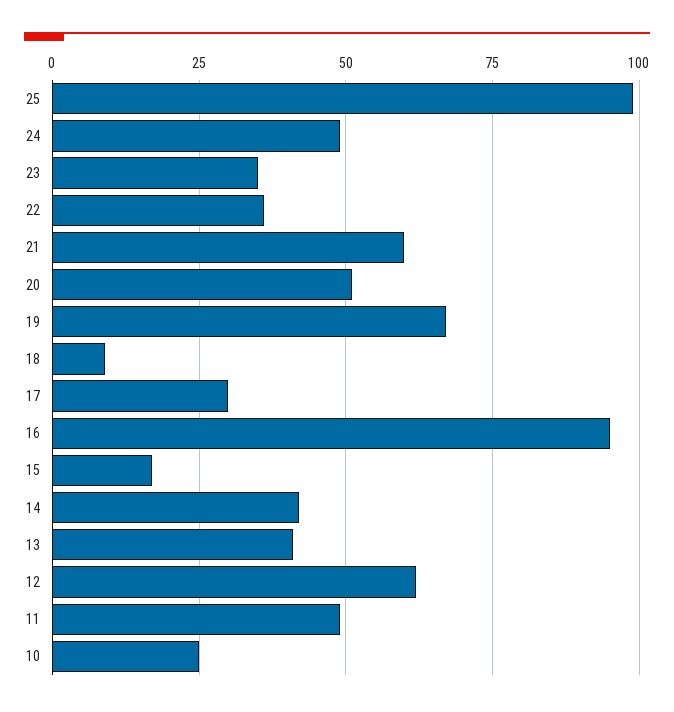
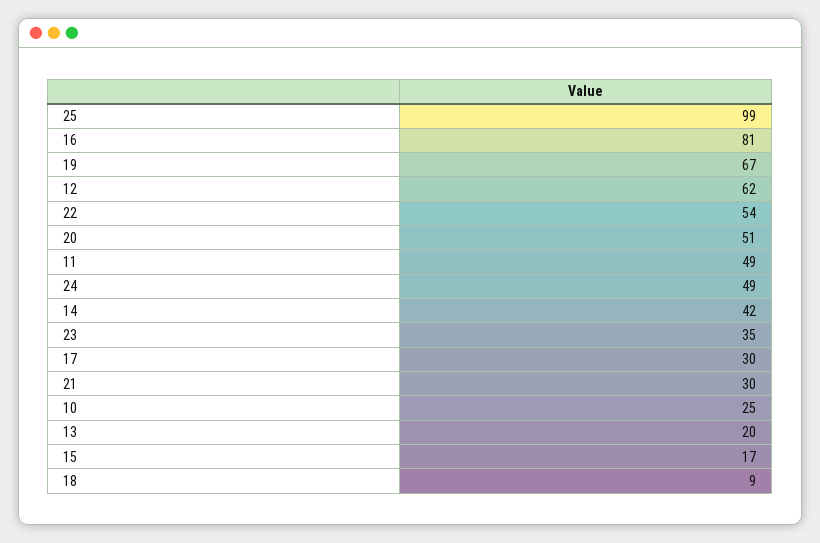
22: 35 -> 54
21: 60 -> 30
16: 95 -> 81
13: 40 -> 20

